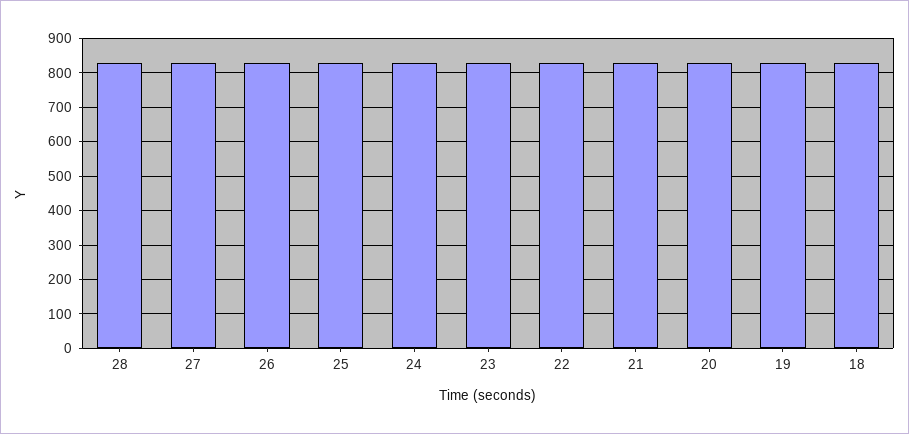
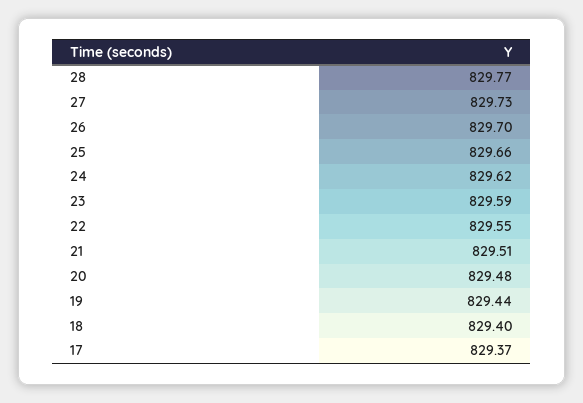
17: none -> 829.37

